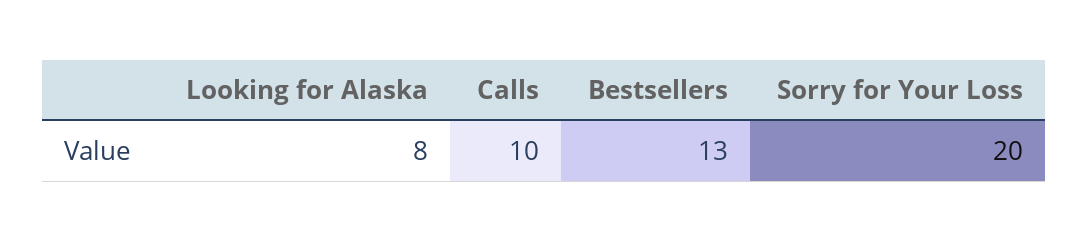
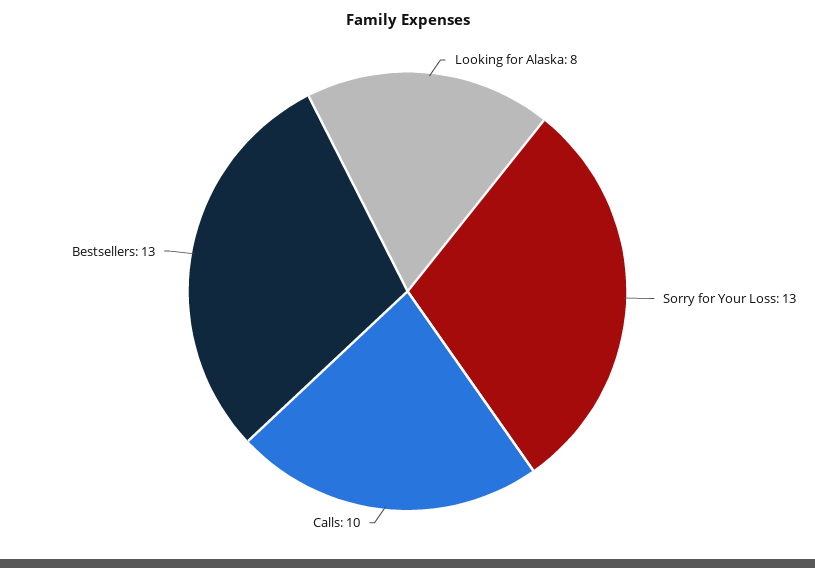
Sorry for Your Loss: 20 -> 13

